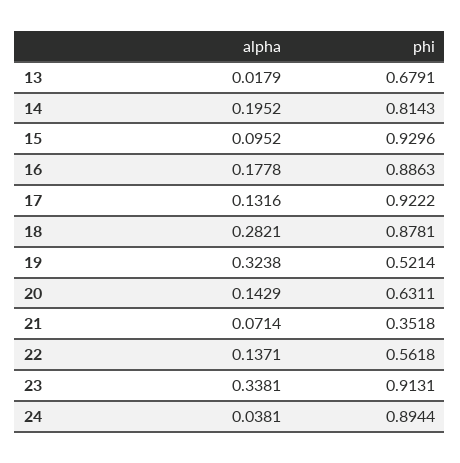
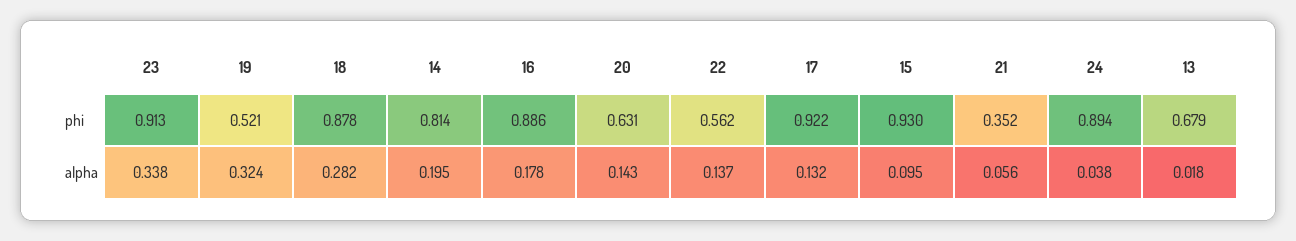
alpha, 21: 0.0714 -> 0.056

